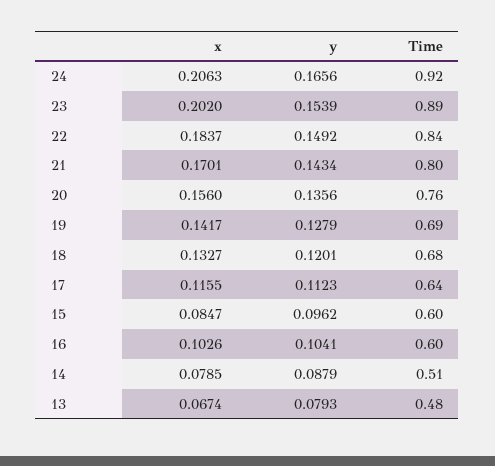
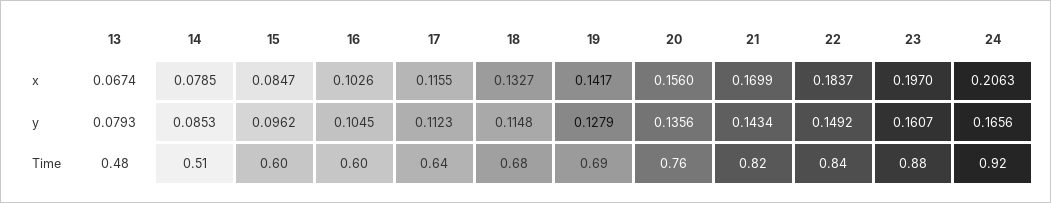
x, 23: 0.202 -> 0.197
y, 23: 0.1539 -> 0.1607
Time, 23: 0.89 -> 0.88
x, 21: 0.1701 -> 0.1699
Time, 21: 0.8 -> 0.82
y, 18: 0.1201 -> 0.1148
y, 16: 0.1041 -> 0.1045
y, 14: 0.0879 -> 0.0853

